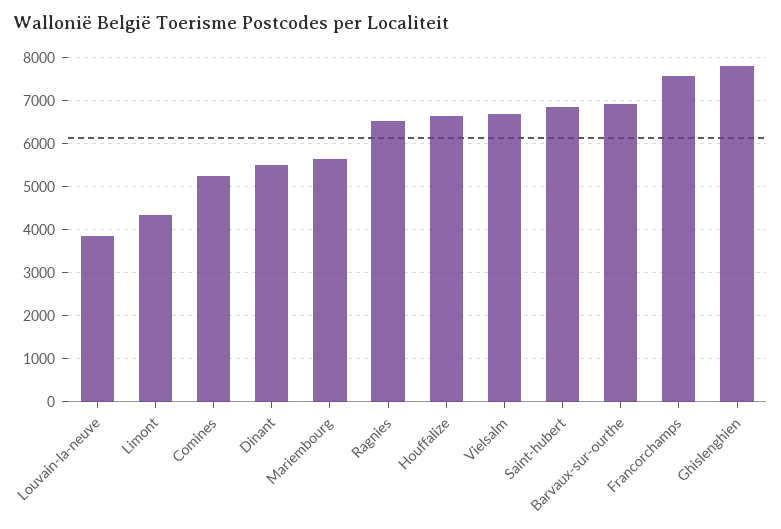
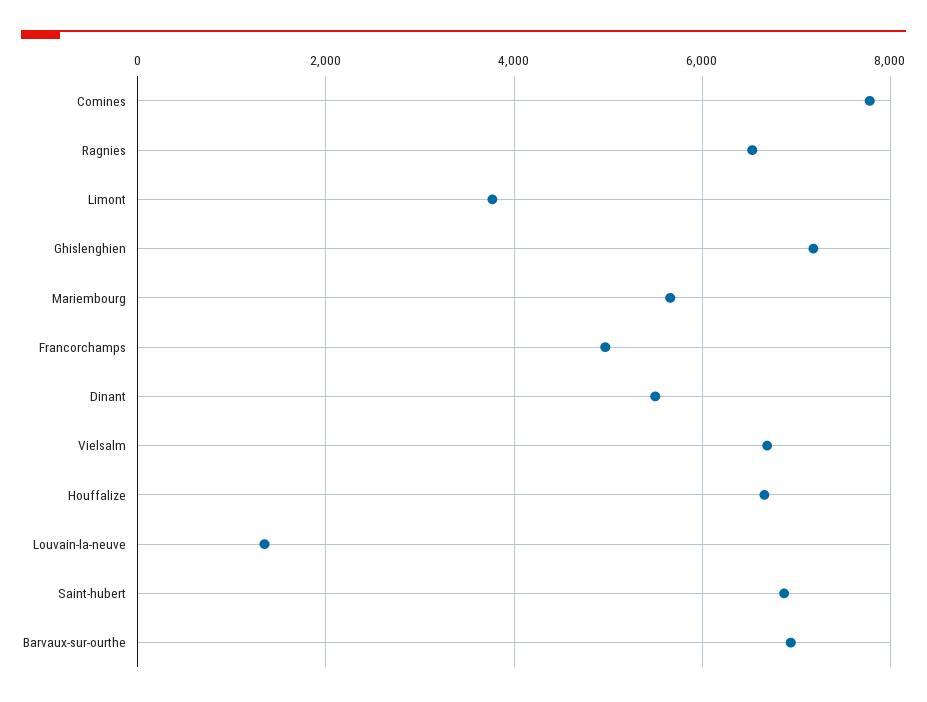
Louvain-la-neuve: 3800 -> 1400
Limont: 4400 -> 3800
Comines: 5200 -> 7800
Francorchamps: 7600 -> 5000
Ghislenghien: 7800 -> 7200

